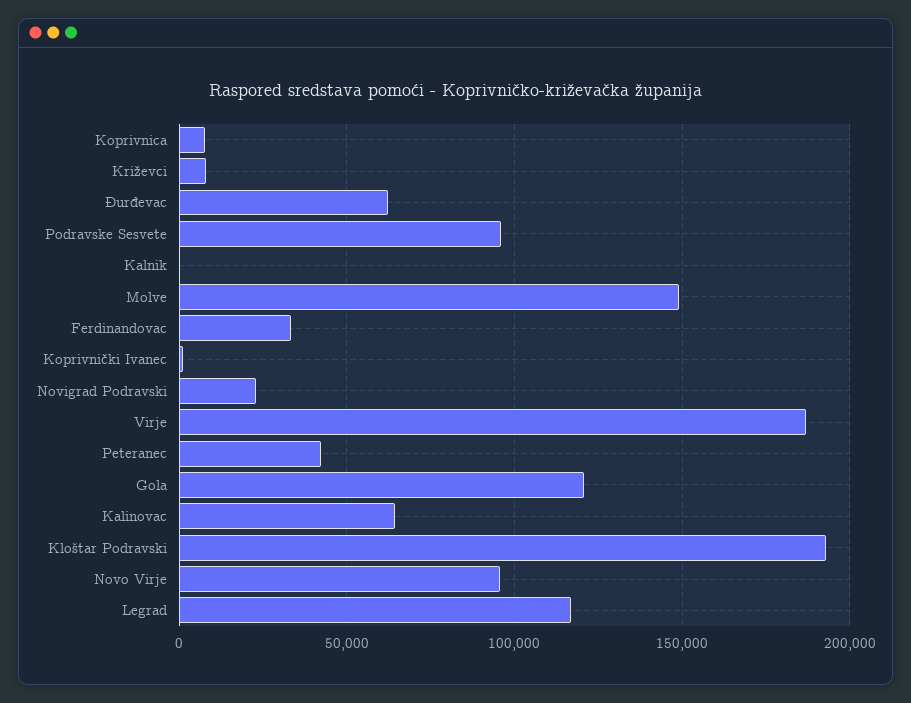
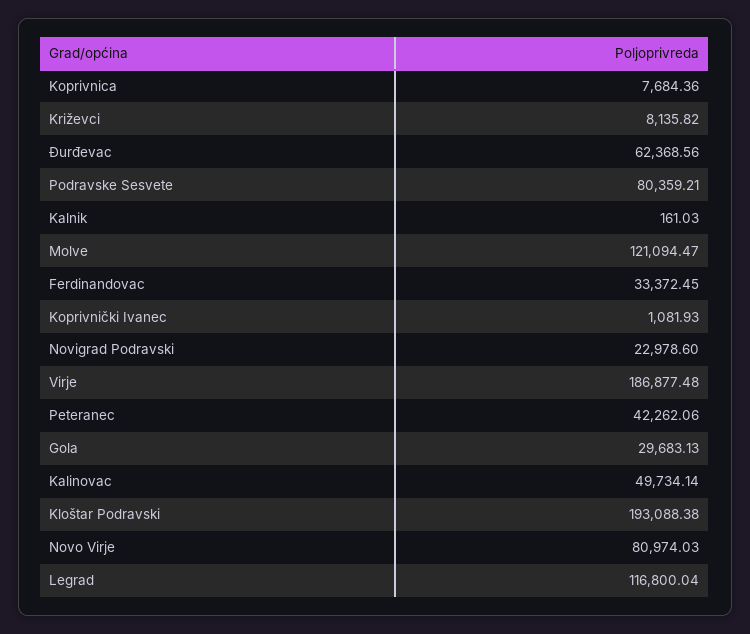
Podravske Sesvete: 95000 -> 80359.21
Molve: 150000 -> 121094.47
Gola: 120000 -> 29683.13
Kalinovac: 65000 -> 49734.14
Novo Virje: 95000 -> 80974.03

